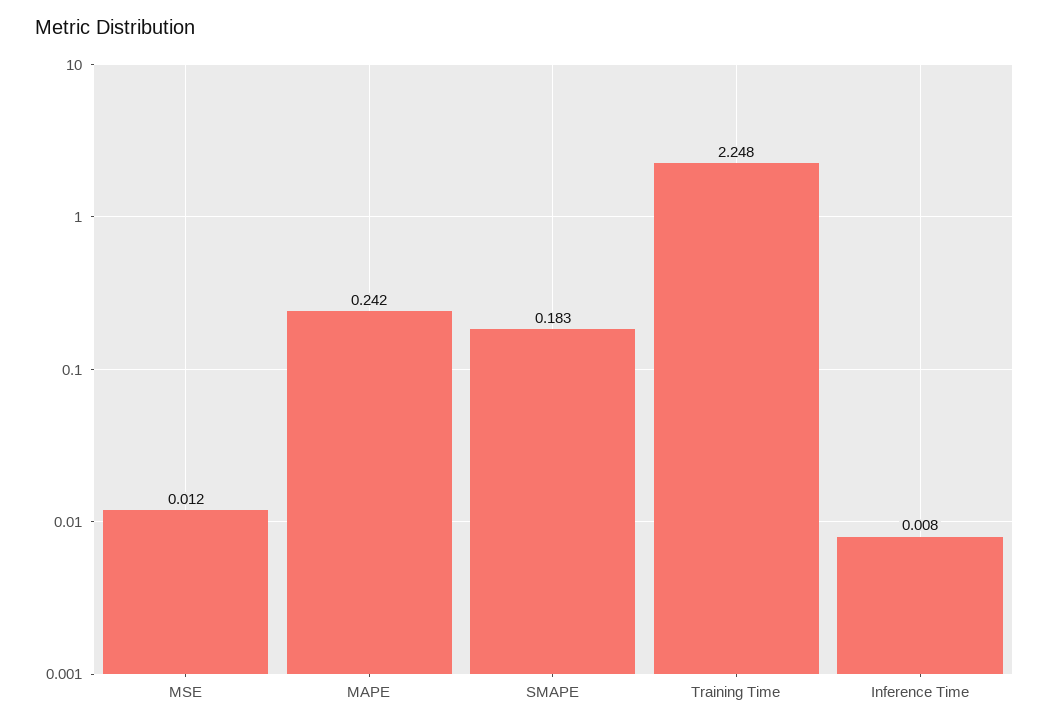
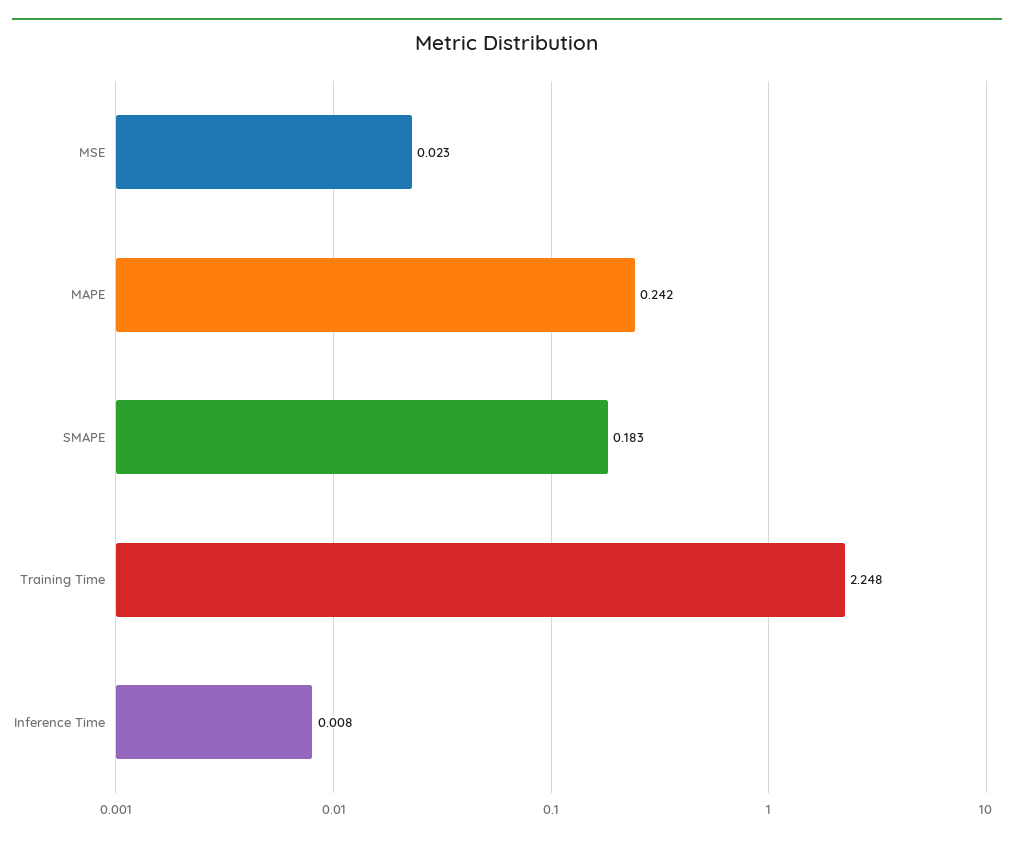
MSE: 0.012 -> 0.023

